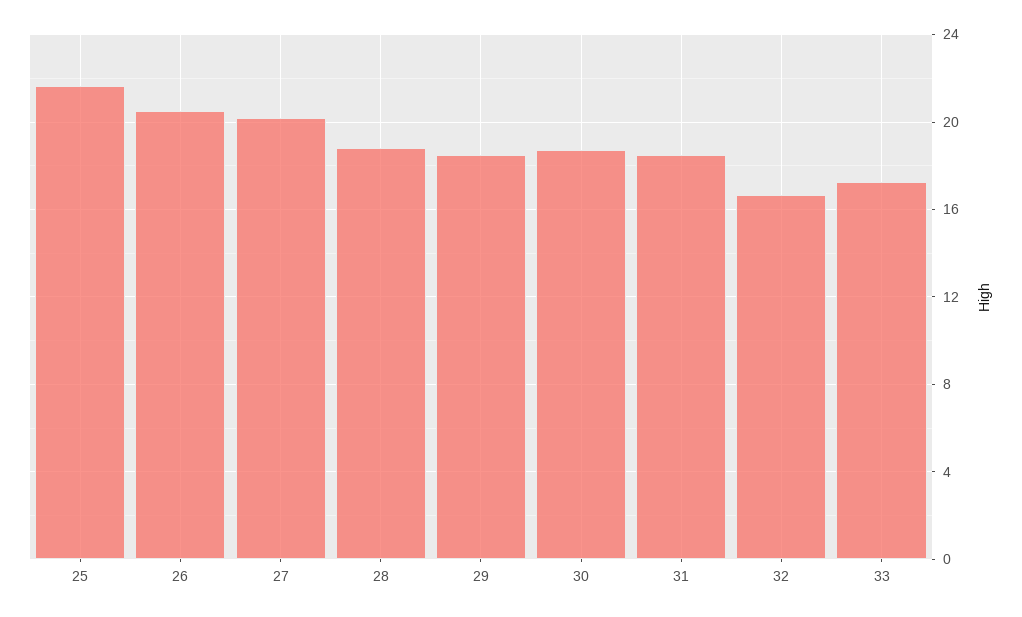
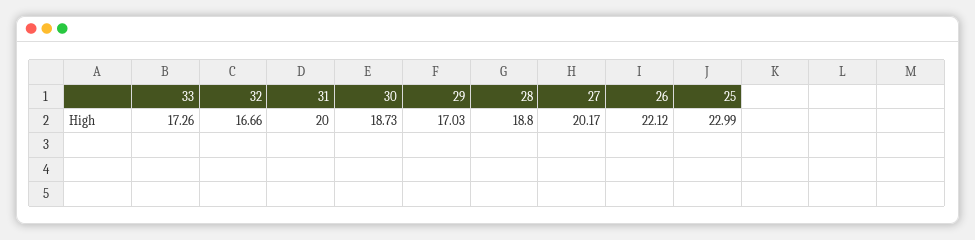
25: 21.5 -> 22.99
26: 20.5 -> 22.12
29: 18.5 -> 17.03
31: 18.5 -> 20

